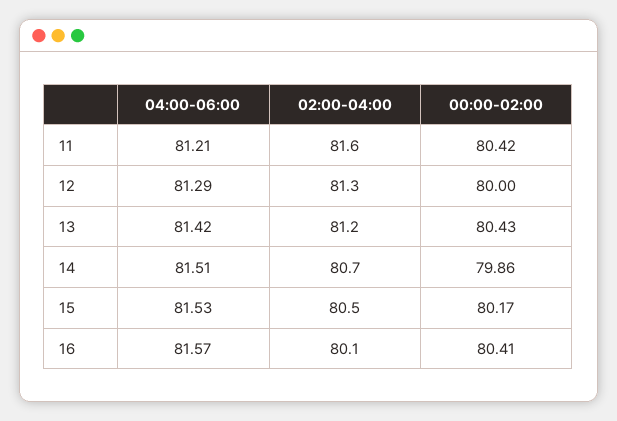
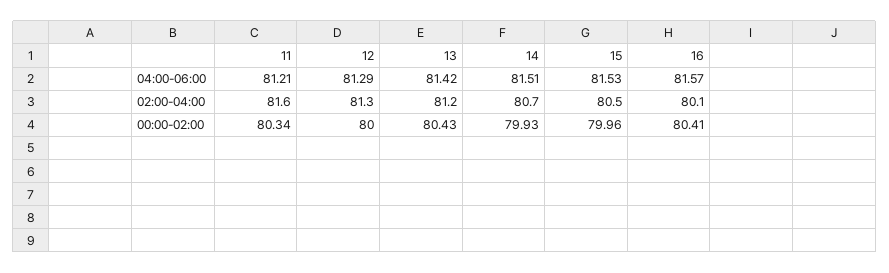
00:00-02:00, 11: 80.42 -> 80.34
00:00-02:00, 14: 79.86 -> 79.93
00:00-02:00, 15: 80.17 -> 79.96

